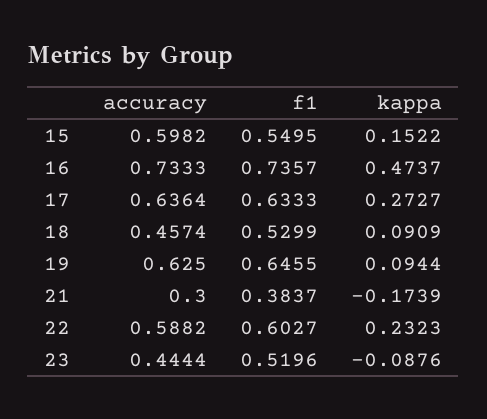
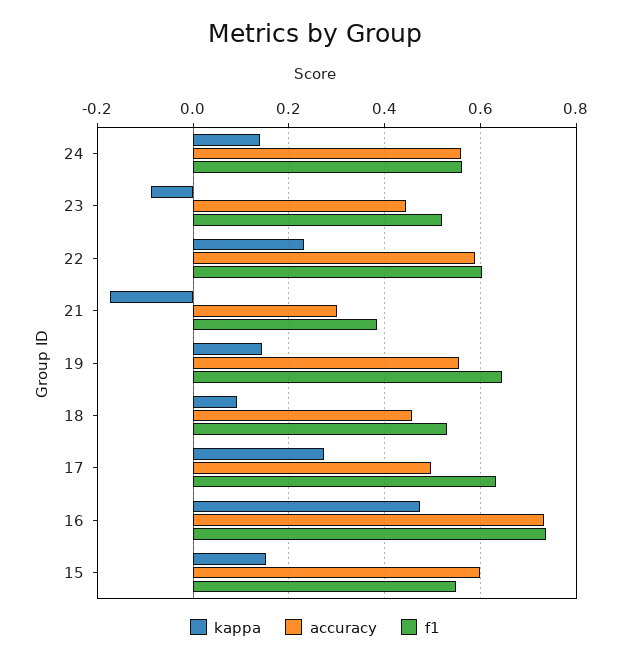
accuracy, 17: 0.6364 -> 0.5
accuracy, 19: 0.625 -> 0.56
kappa, 19: 0.0944 -> 0.14
kappa, 24: none -> 0.14
accuracy, 24: none -> 0.56
f1, 24: none -> 0.56

